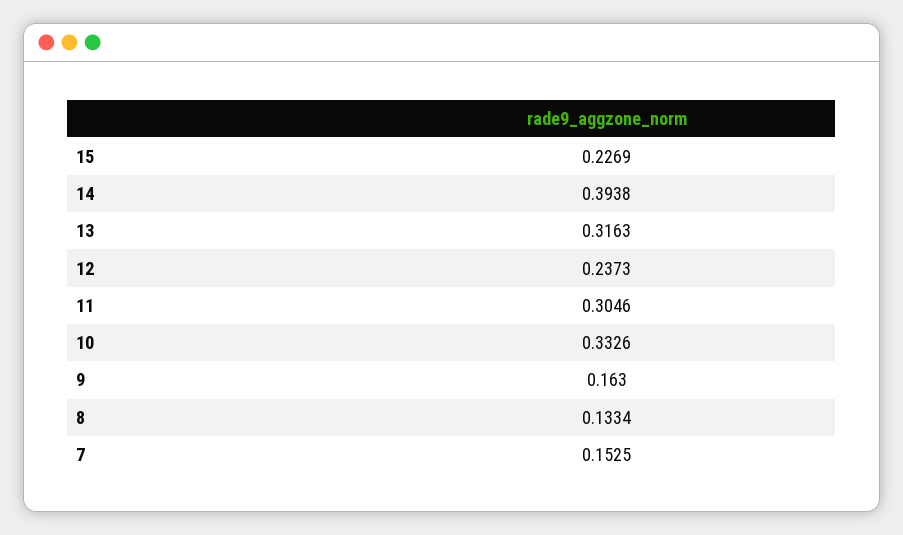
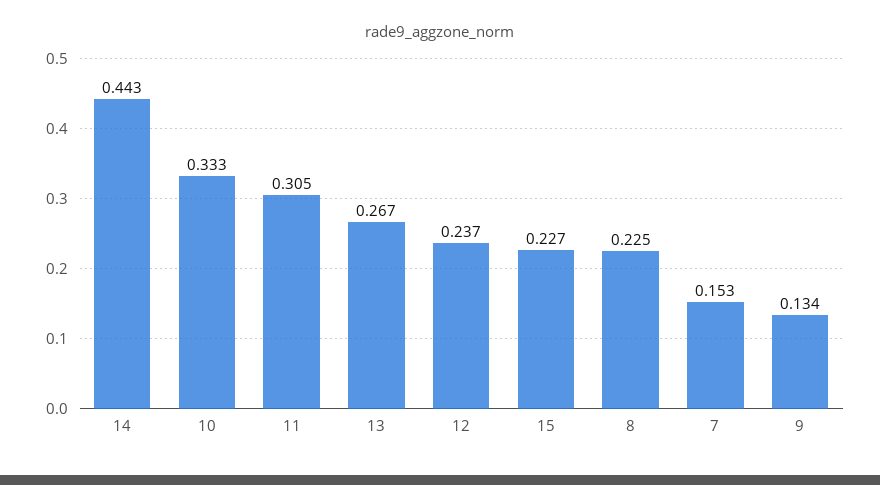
14: 0.3938 -> 0.443
13: 0.3163 -> 0.267
9: 0.163 -> 0.134
8: 0.1334 -> 0.225

